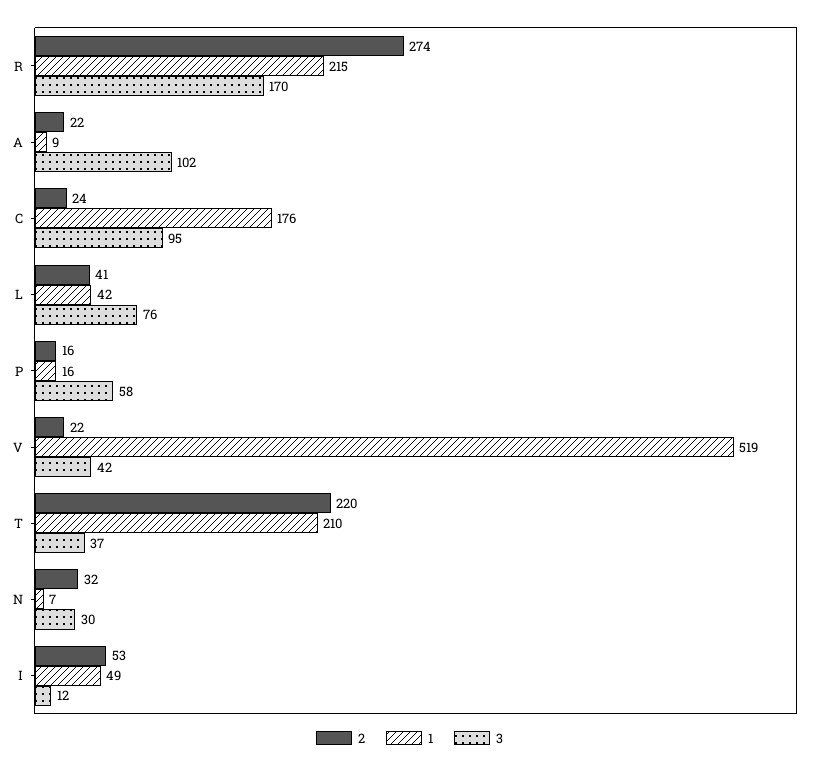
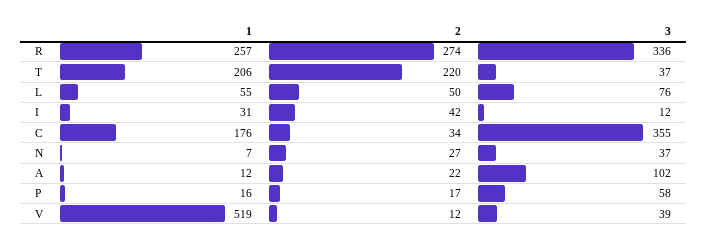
1, R: 215 -> 257
3, R: 170 -> 336
1, A: 9 -> 12
2, C: 24 -> 34
3, C: 95 -> 355
2, L: 41 -> 50
1, L: 42 -> 55
2, P: 16 -> 17
2, V: 22 -> 12
3, V: 42 -> 39
1, T: 210 -> 206
2, N: 32 -> 27
3, N: 30 -> 37
2, I: 53 -> 42
1, I: 49 -> 31

